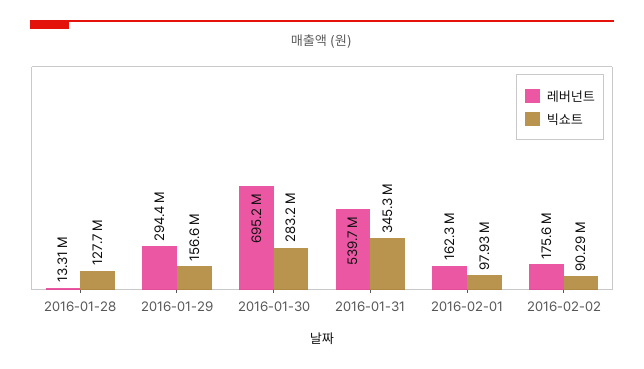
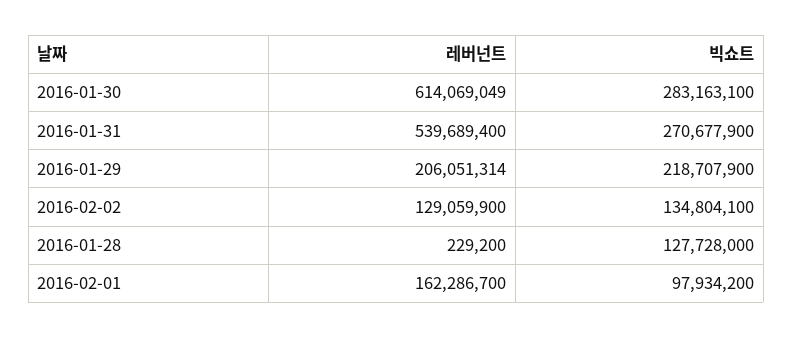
레버넌트, 2016-01-28: 13310000 -> 229200
레버넌트, 2016-01-29: 294400000 -> 206051314
빅쇼트, 2016-01-29: 156600000 -> 218707900
레버넌트, 2016-01-30: 695200000 -> 614069049
빅쇼트, 2016-01-31: 345300000 -> 270677900
레버넌트, 2016-02-02: 175600000 -> 129059900
빅쇼트, 2016-02-02: 90290000 -> 134804100

